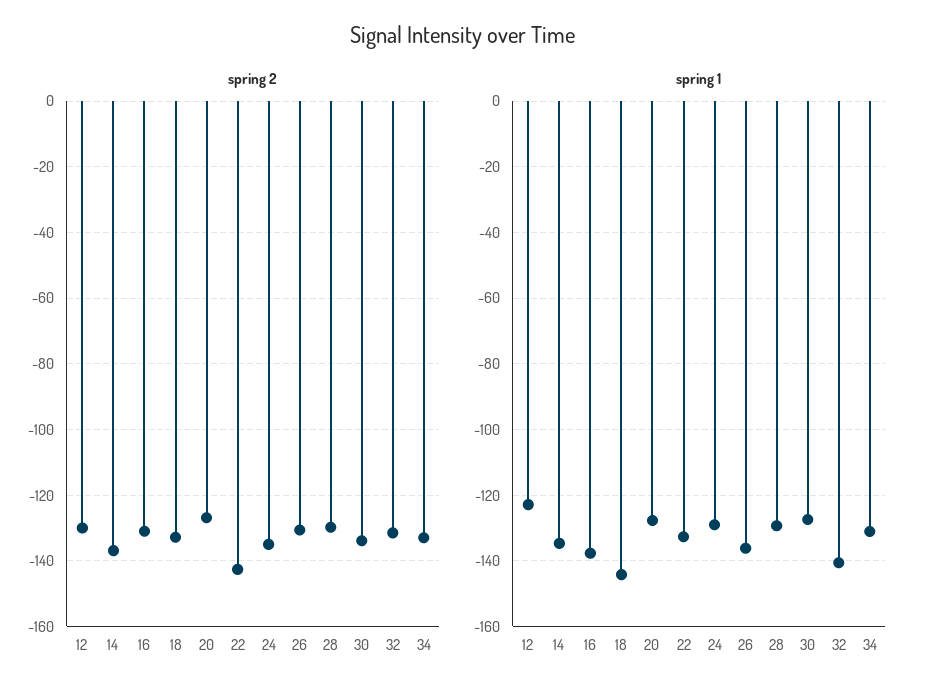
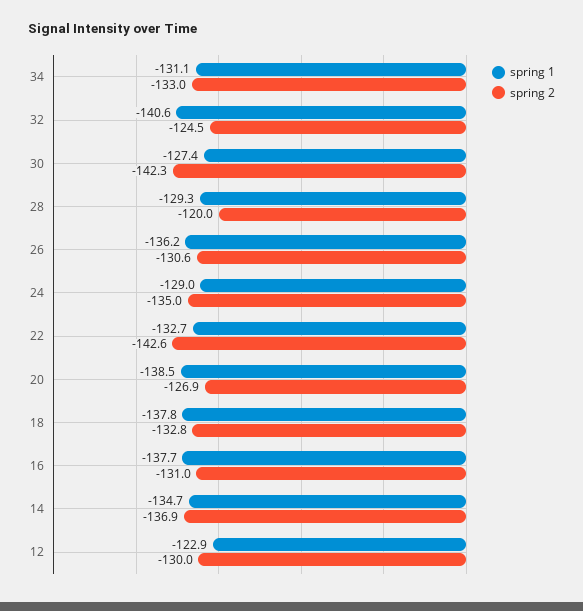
spring 2, 28: -130 -> -120
spring 2, 30: -134 -> -142.3
spring 2, 32: -132 -> -124.5
spring 1, 18: -144 -> -137.8
spring 1, 20: -128 -> -138.5

